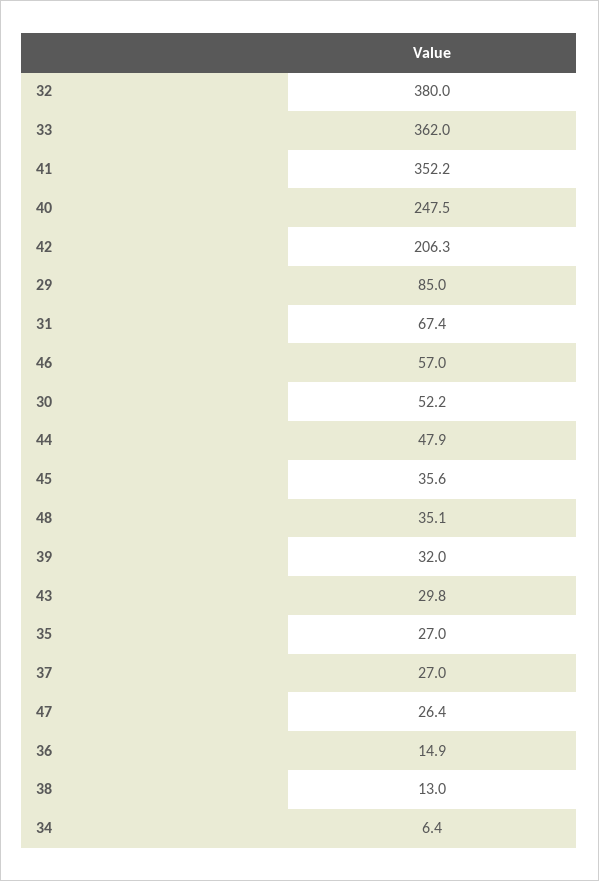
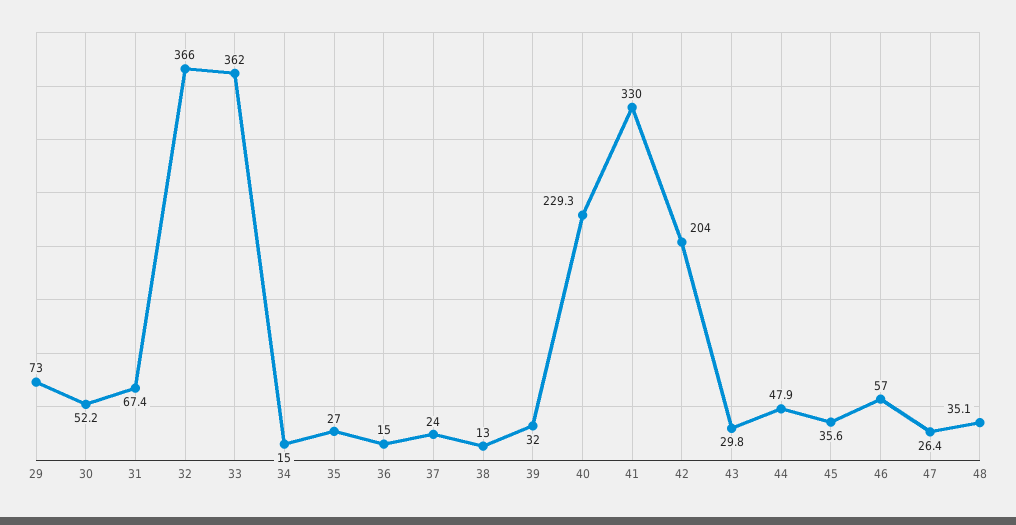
32: 380 -> 366
41: 352.2 -> 330
40: 247.5 -> 229.3
42: 206.3 -> 204
29: 85 -> 73
37: 27 -> 24
36: 14.9 -> 15
34: 6.4 -> 15

